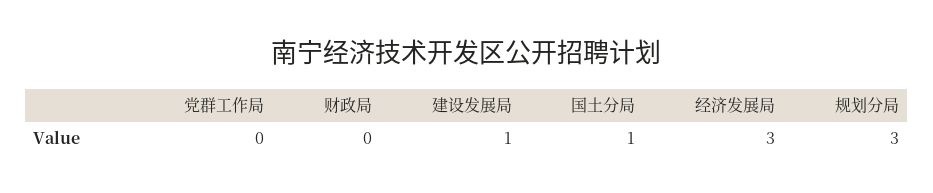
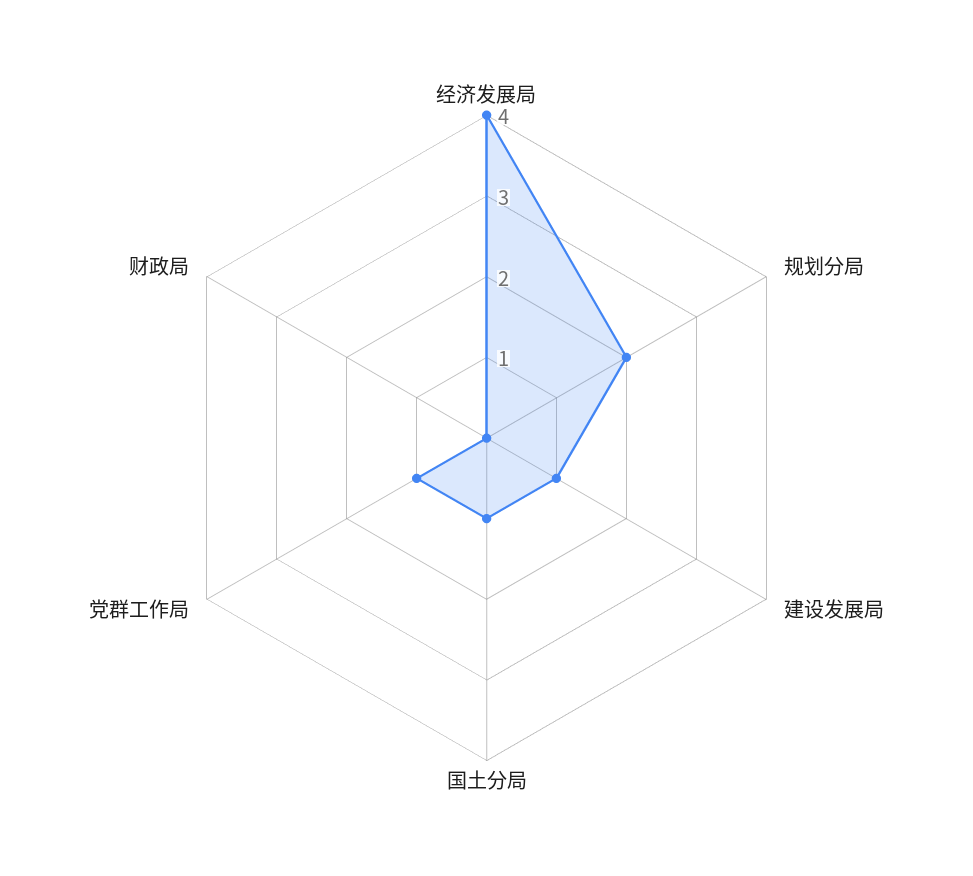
党群工作局: 0 -> 1
经济发展局: 3 -> 4
规划分局: 3 -> 2

